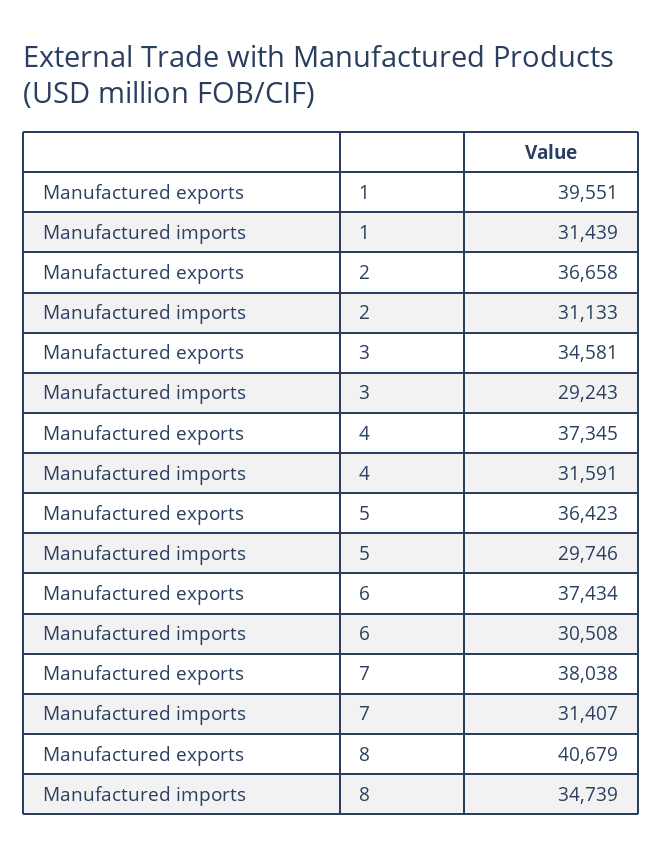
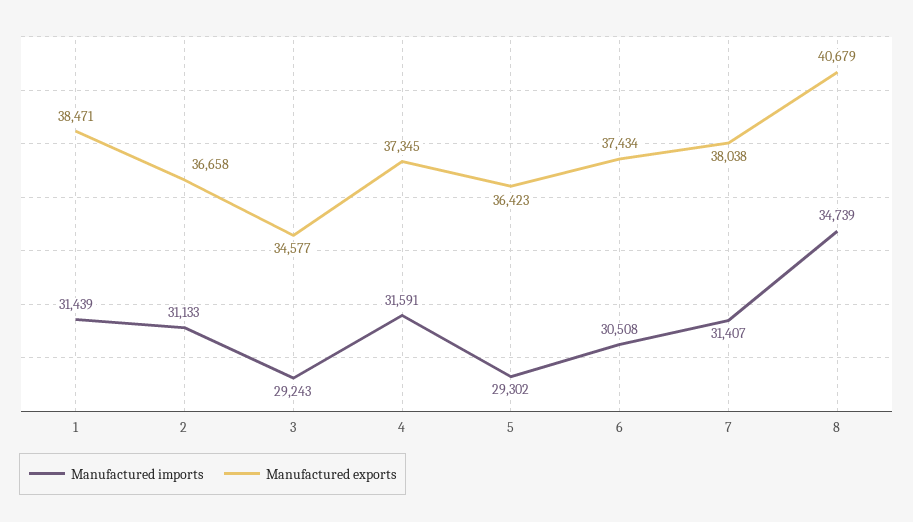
Manufactured exports, 1: 39551 -> 38471
Manufactured exports, 3: 34581 -> 34577
Manufactured imports, 5: 29746 -> 29302

